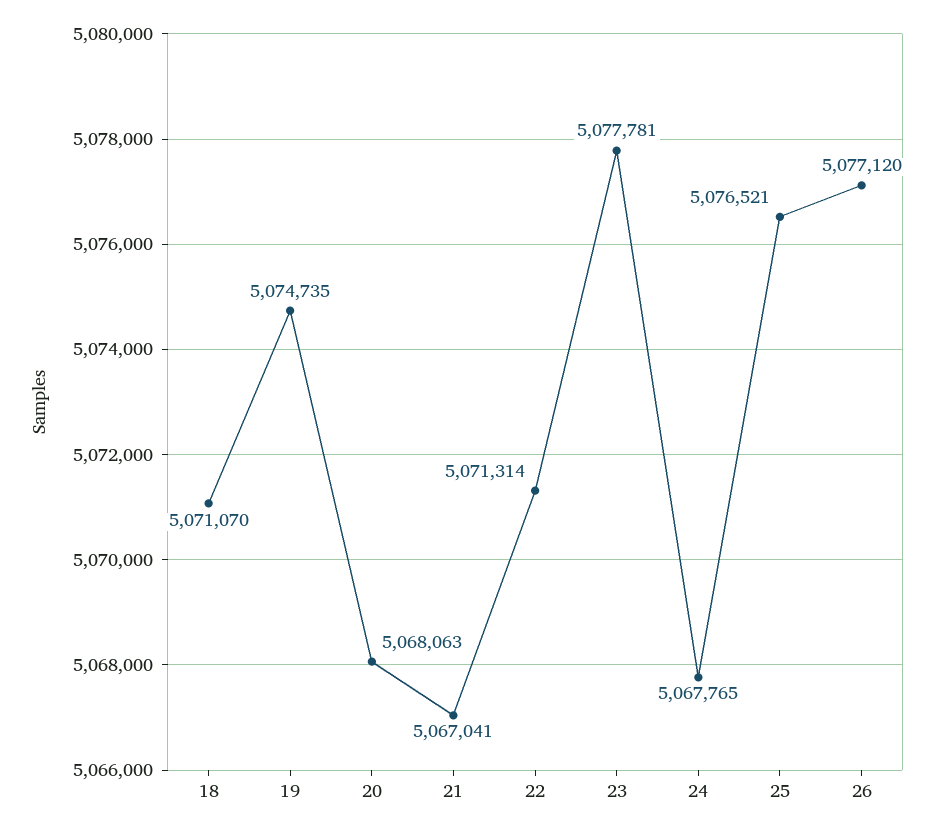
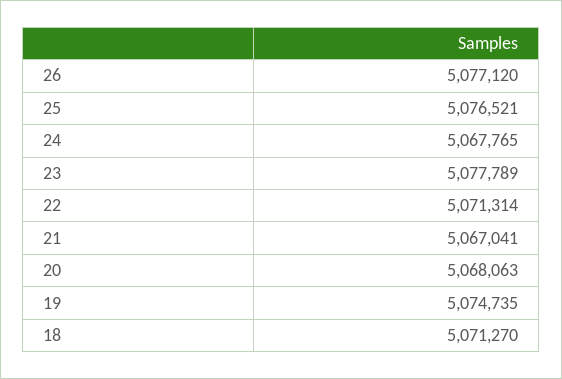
18: 5071070 -> 5071270
23: 5077781 -> 5077789

